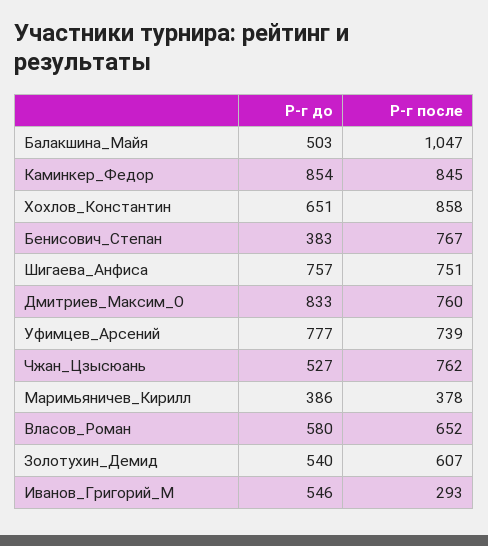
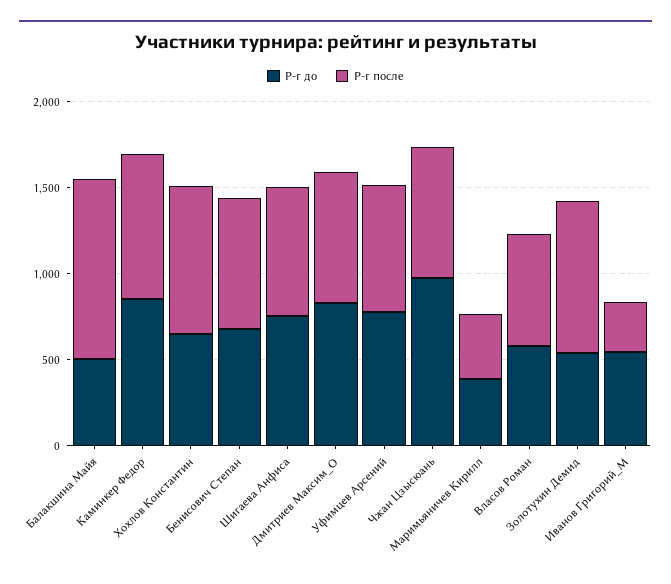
Р-г до, Бенисович_Степан: 383 -> 700
Р-г до, Чжан_Цзысюань: 527 -> 1000
Р-г после, Золотухин_Демид: 607 -> 900

